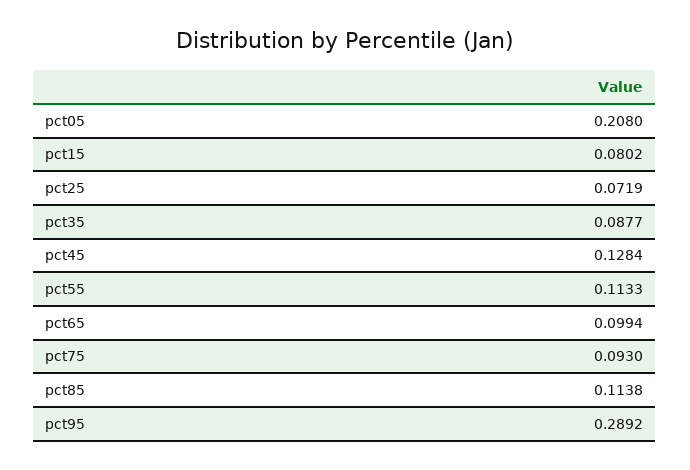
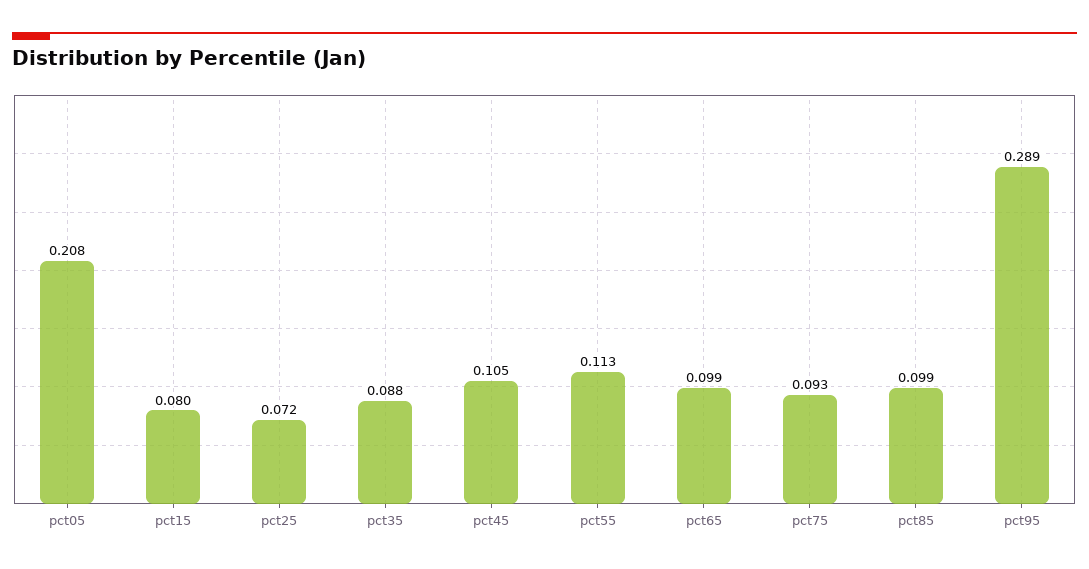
pct45: 0.1284 -> 0.105
pct85: 0.1138 -> 0.099

